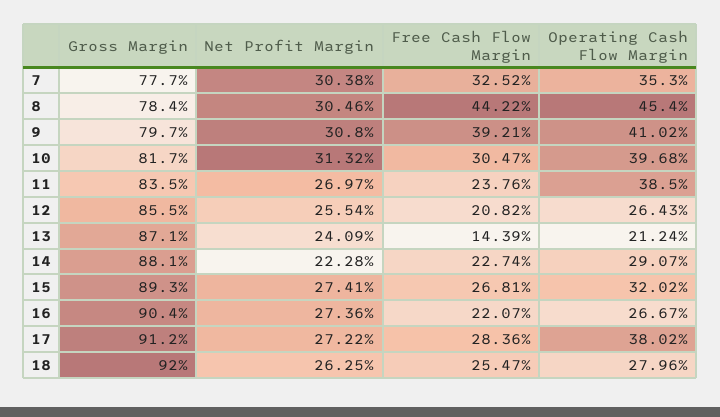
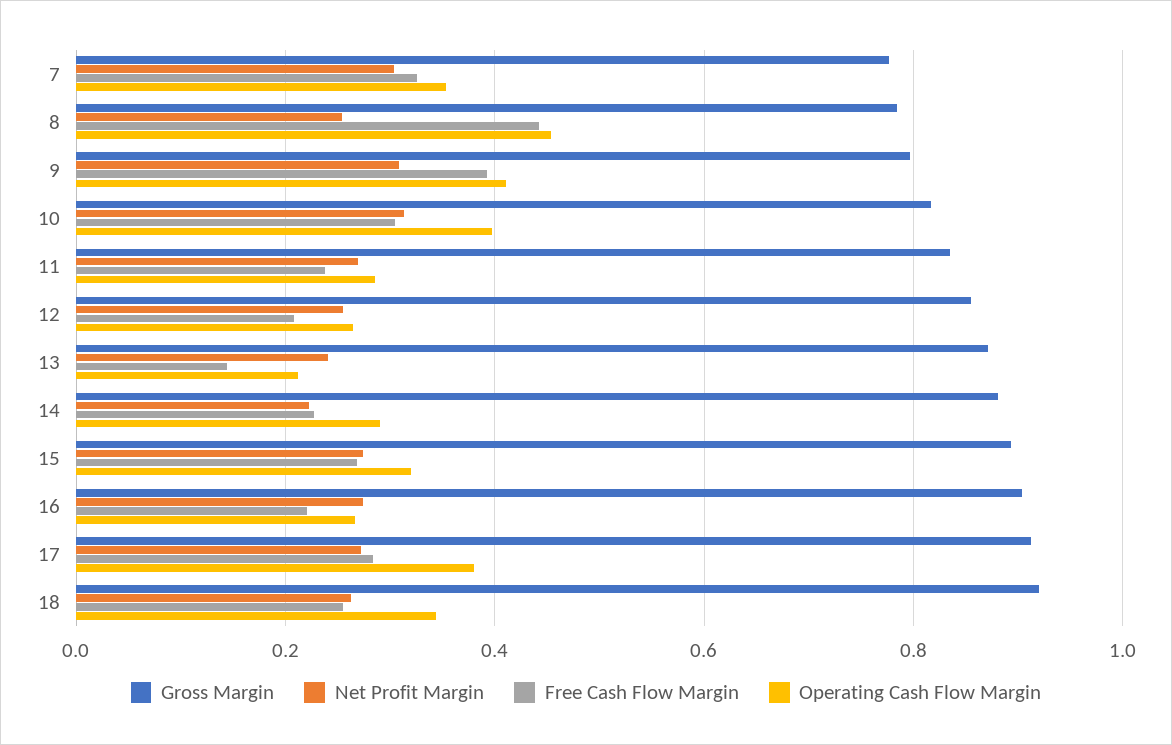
Net Profit Margin, 8: 0.3046 -> 0.26
Operating Cash Flow Margin, 11: 0.385 -> 0.28
Operating Cash Flow Margin, 18: 0.2796 -> 0.34

